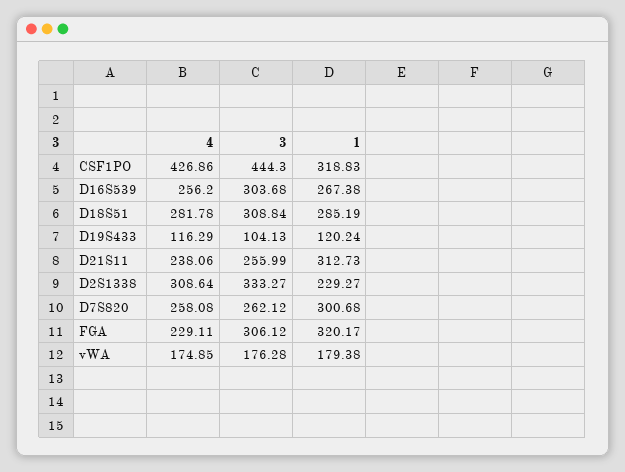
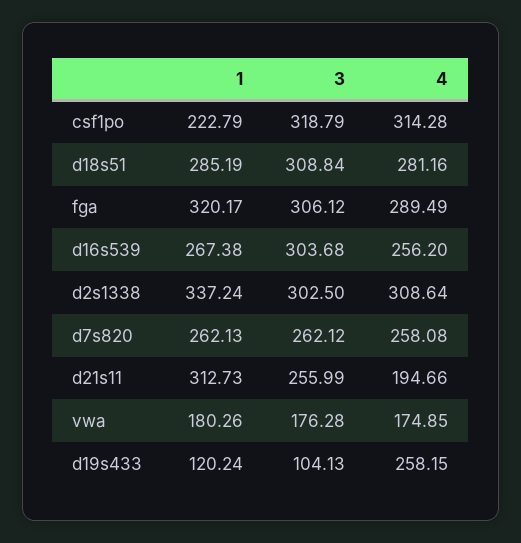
4, CSF1PO: 426.86 -> 314.28
3, CSF1PO: 444.3 -> 318.79
1, CSF1PO: 318.83 -> 222.79
4, D18S51: 281.78 -> 281.16
4, D19S433: 116.29 -> 258.15
4, D21S11: 238.06 -> 194.66
3, D2S1338: 333.27 -> 302.5
1, D2S1338: 229.27 -> 337.24
1, D7S820: 300.68 -> 262.13
4, FGA: 229.11 -> 289.49
1, vWA: 179.38 -> 180.26

